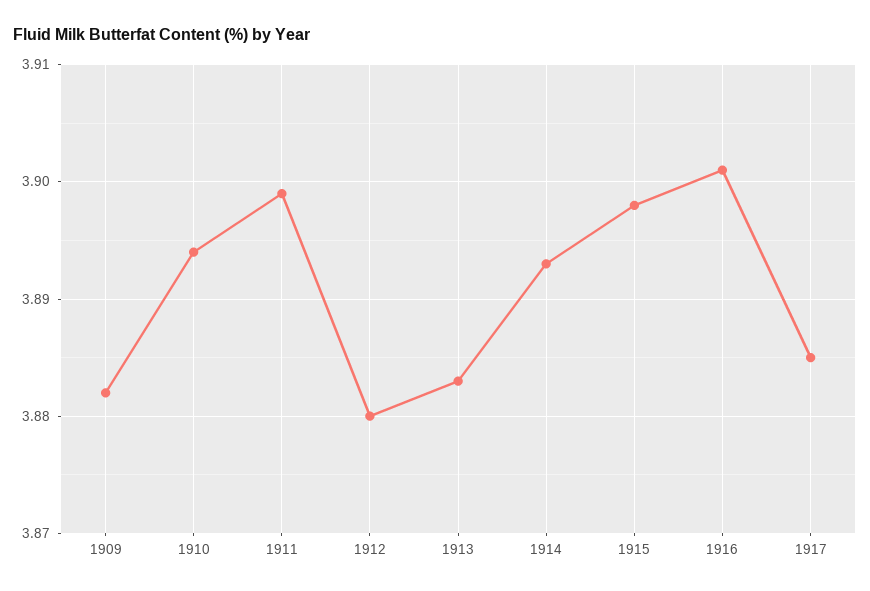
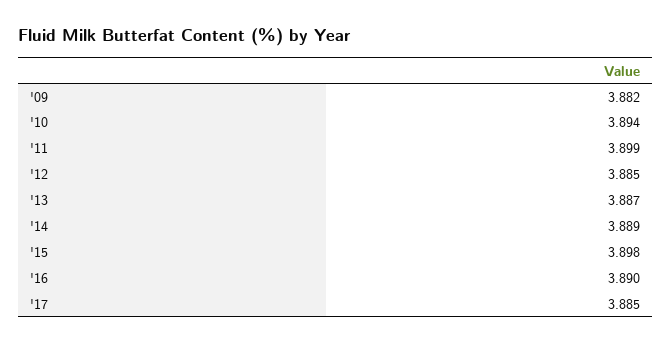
1912: 3.88 -> 3.885
1913: 3.883 -> 3.887
1914: 3.893 -> 3.889
1916: 3.901 -> 3.89

